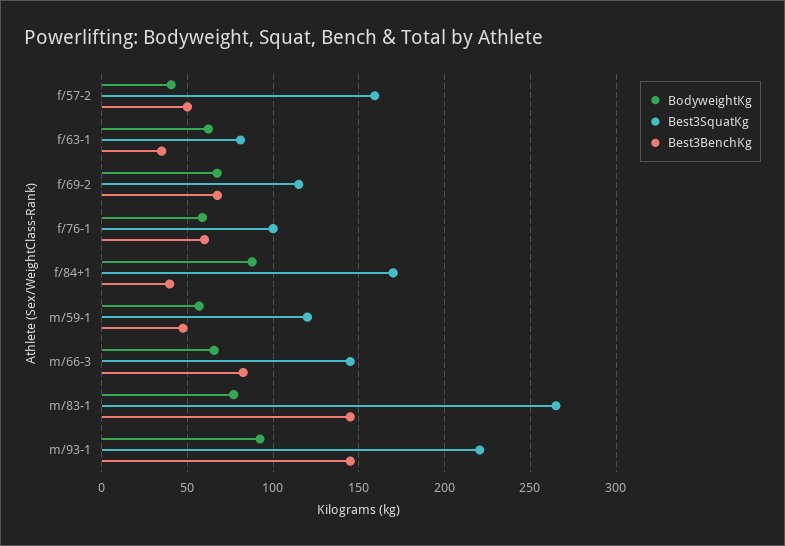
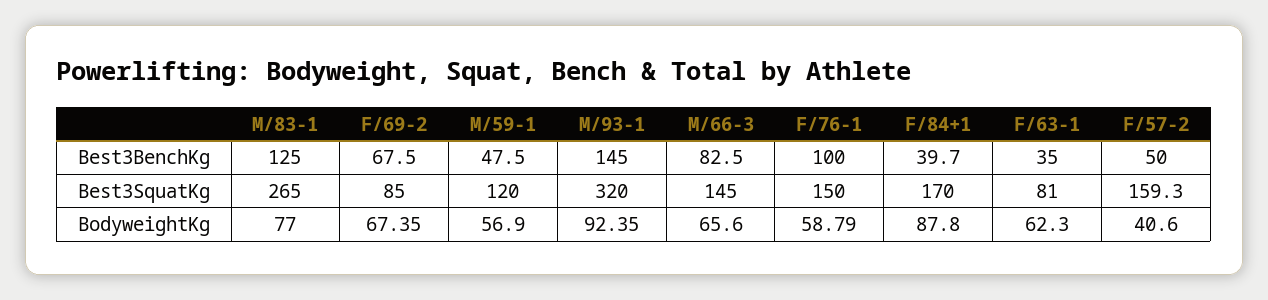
Best3SquatKg, f/69-2: 115 -> 85
Best3SquatKg, f/76-1: 100 -> 150
Best3BenchKg, f/76-1: 60 -> 100
Best3BenchKg, m/83-1: 145 -> 125
Best3SquatKg, m/93-1: 220 -> 320

